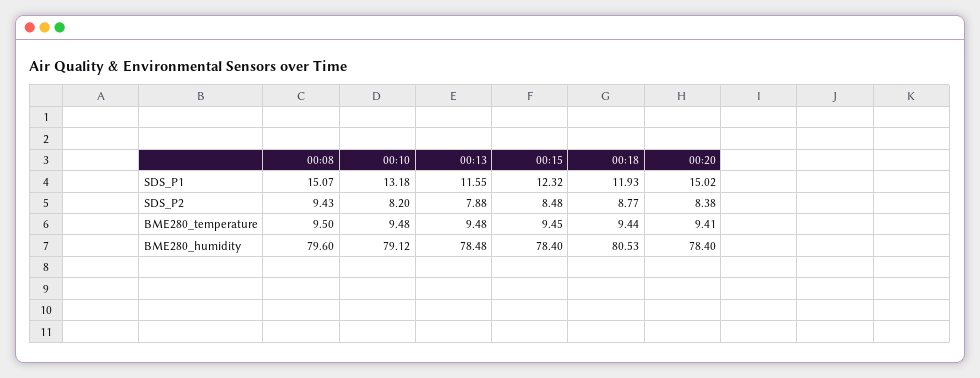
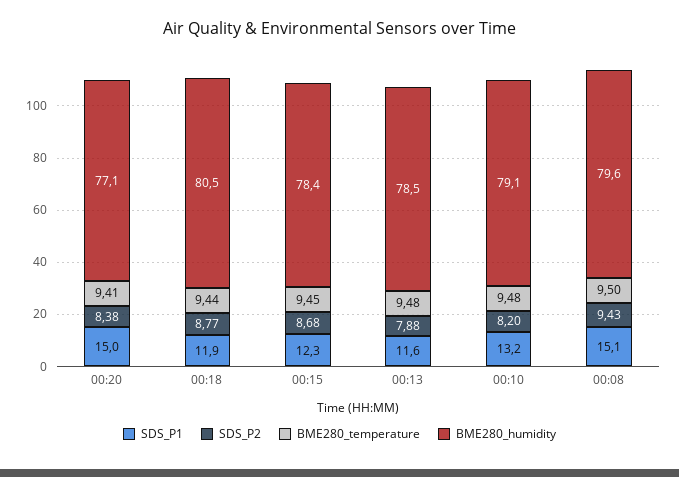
SDS_P2, 00:15: 8.48 -> 8.68
BME280_humidity, 00:20: 78.4 -> 77.1

